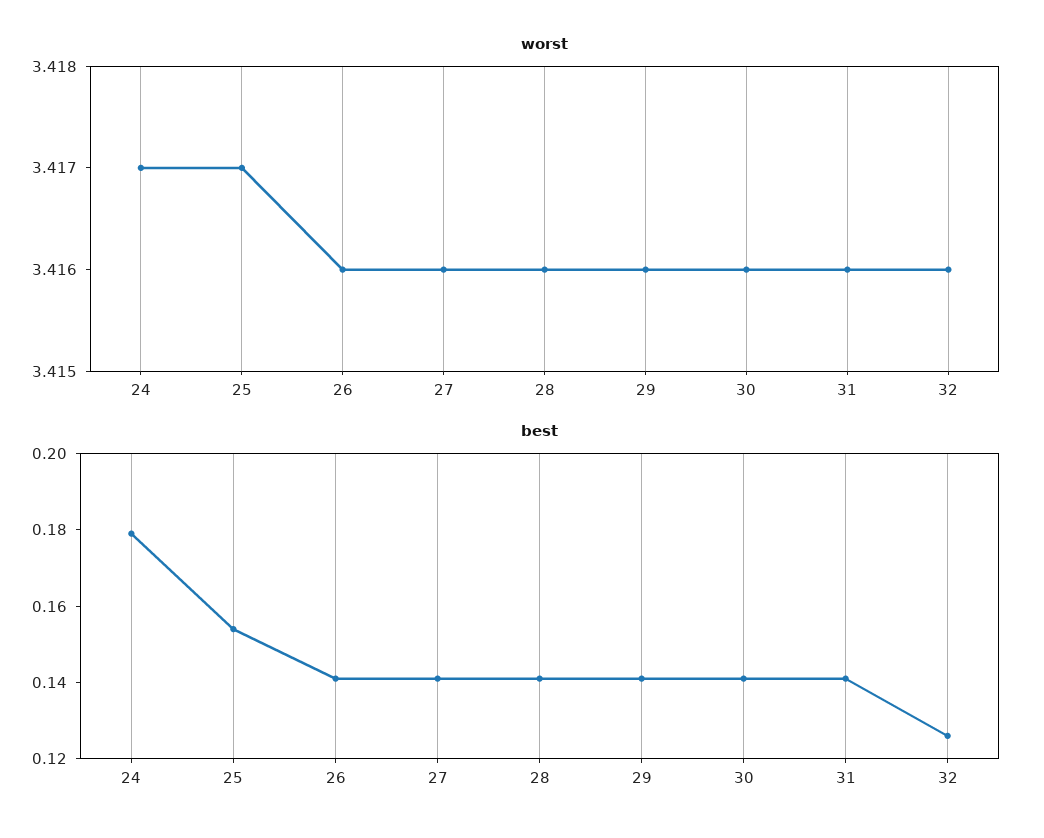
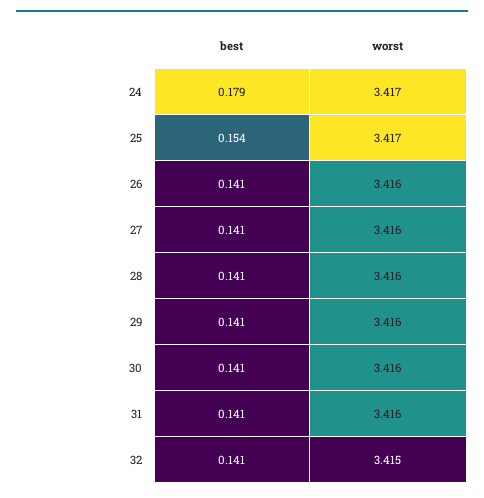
worst, 32: 3.416 -> 3.415
best, 32: 0.125 -> 0.141

